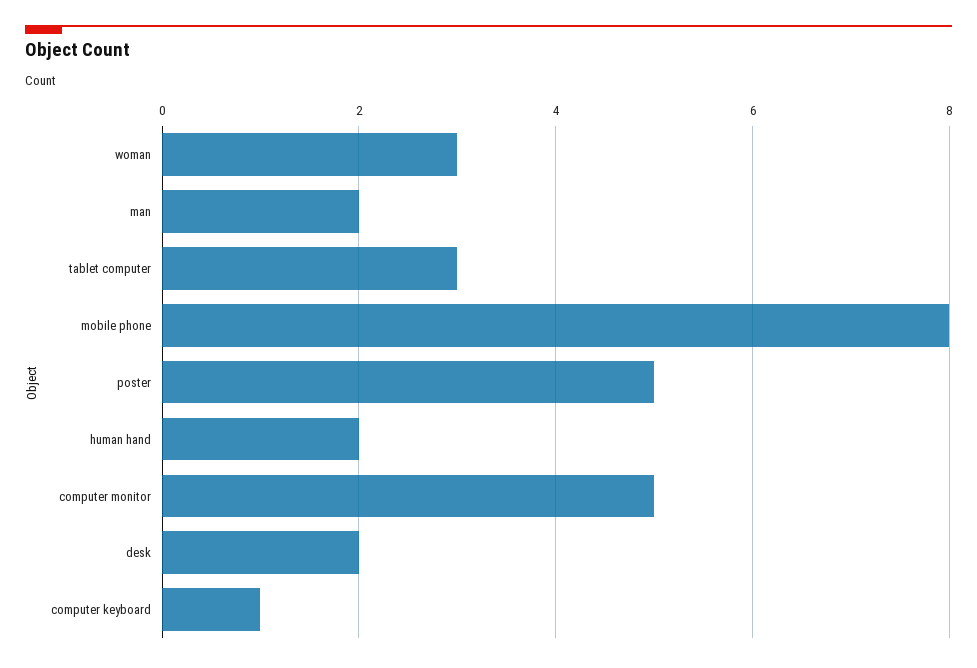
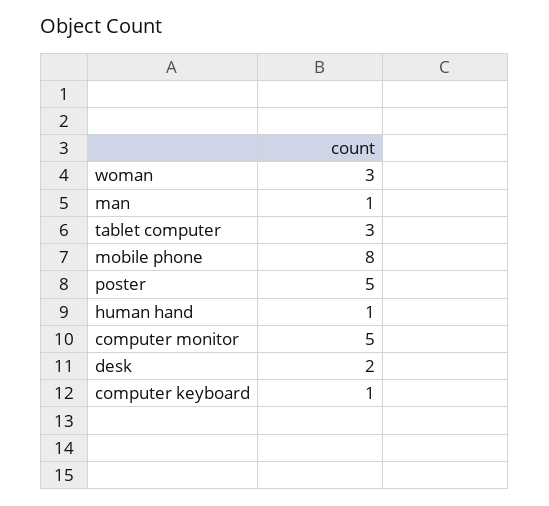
man: 2 -> 1
human hand: 2 -> 1

